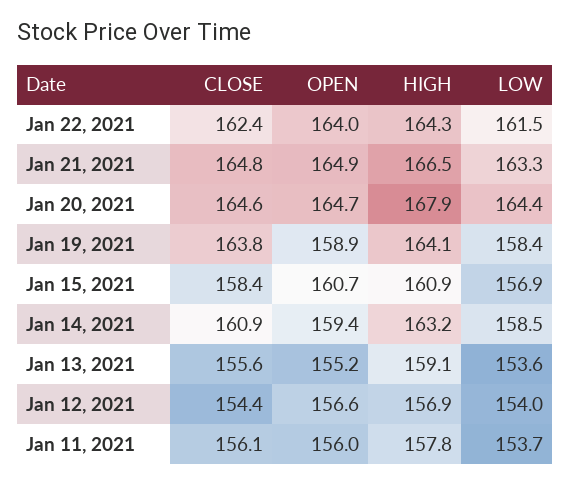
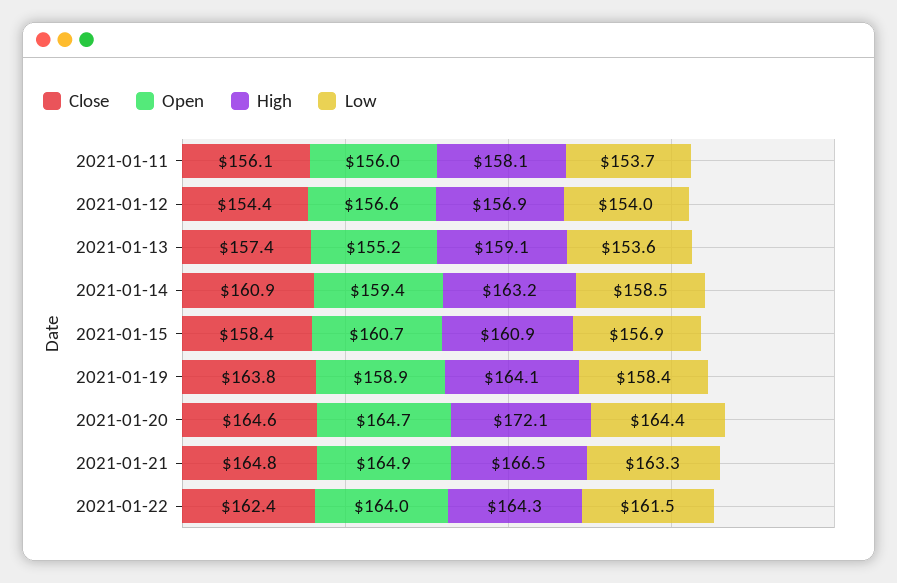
HIGH, Jan 20, 2021: 167.9 -> 172.1
CLOSE, Jan 13, 2021: 155.6 -> 157.4
HIGH, Jan 11, 2021: 157.8 -> 158.1

